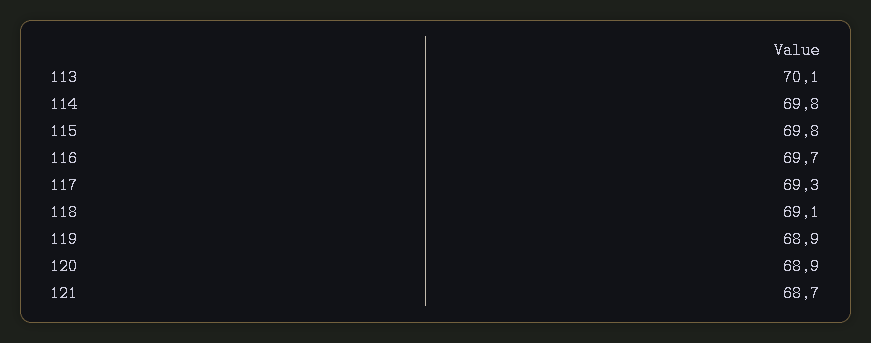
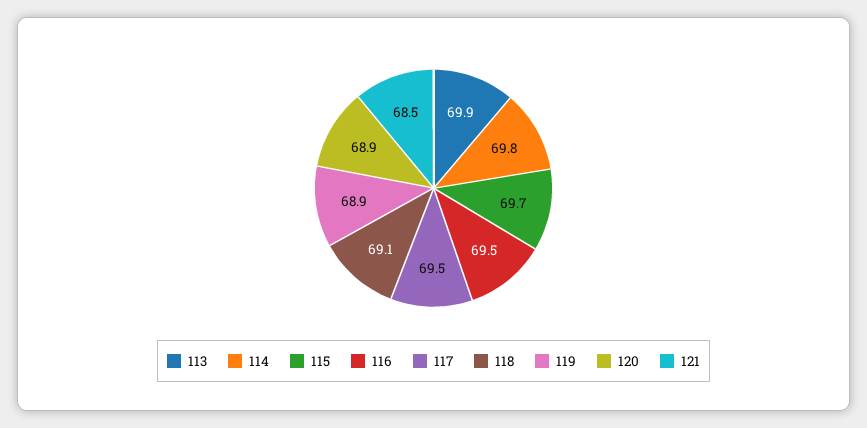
113: 70.1 -> 69.9
115: 69.8 -> 69.7
116: 69.7 -> 69.5
117: 69.3 -> 69.5
121: 68.7 -> 68.5

